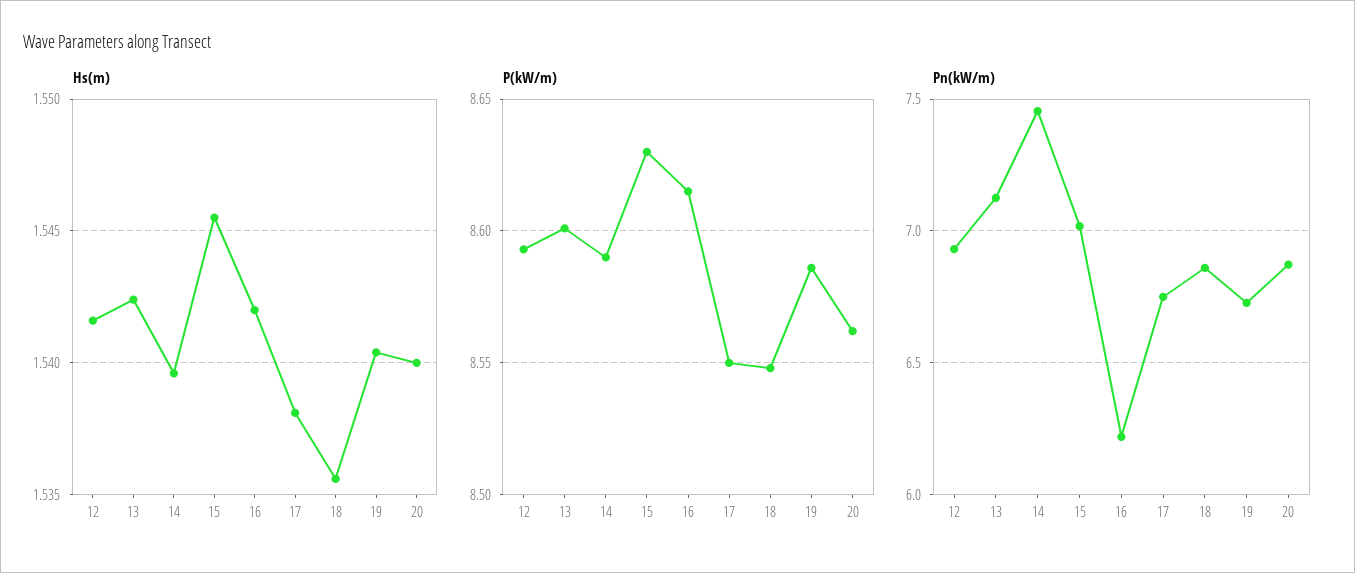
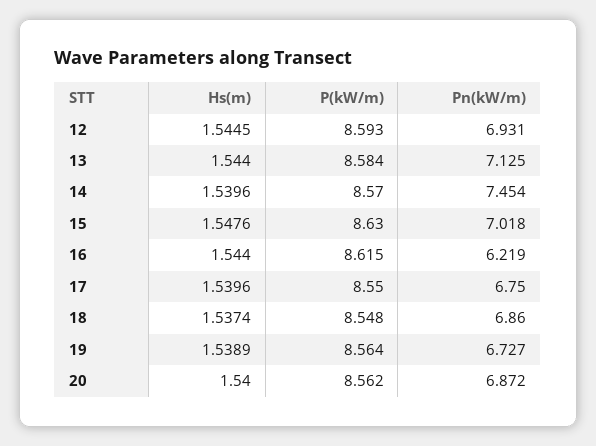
Hs(m), 12: 1.5415 -> 1.5445
Hs(m), 13: 1.5425 -> 1.544
Hs(m), 15: 1.5455 -> 1.5476
Hs(m), 16: 1.542 -> 1.544
Hs(m), 17: 1.538 -> 1.5396
Hs(m), 18: 1.5355 -> 1.5374
Hs(m), 19: 1.5405 -> 1.5389
P(kW/m), 13: 8.6 -> 8.584
P(kW/m), 14: 8.59 -> 8.57
P(kW/m), 19: 8.585 -> 8.564

